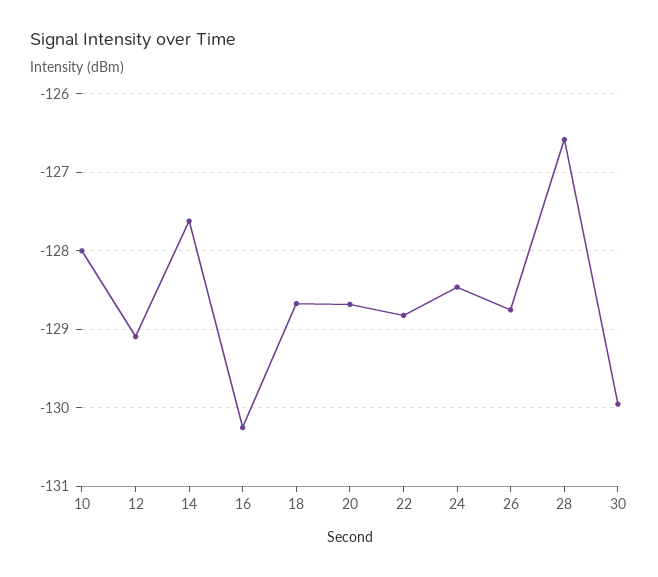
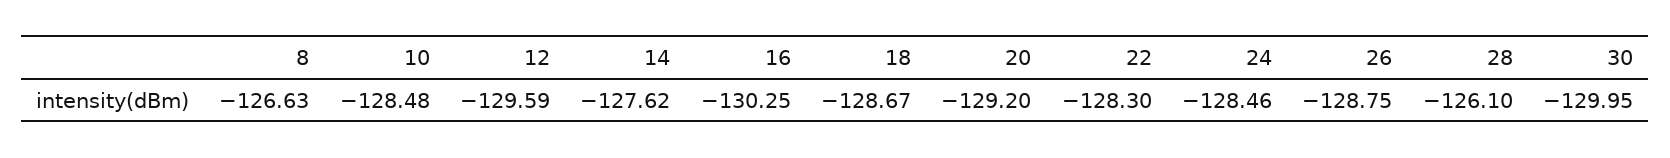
10: -128 -> -128.48
12: -129.1 -> -129.59
20: -128.7 -> -129.2
22: -128.8 -> -128.3
28: -126.6 -> -126.1
8: none -> -126.63

